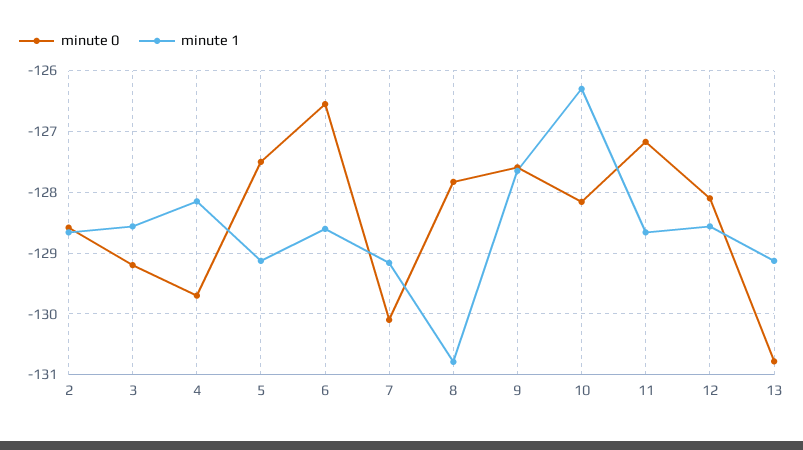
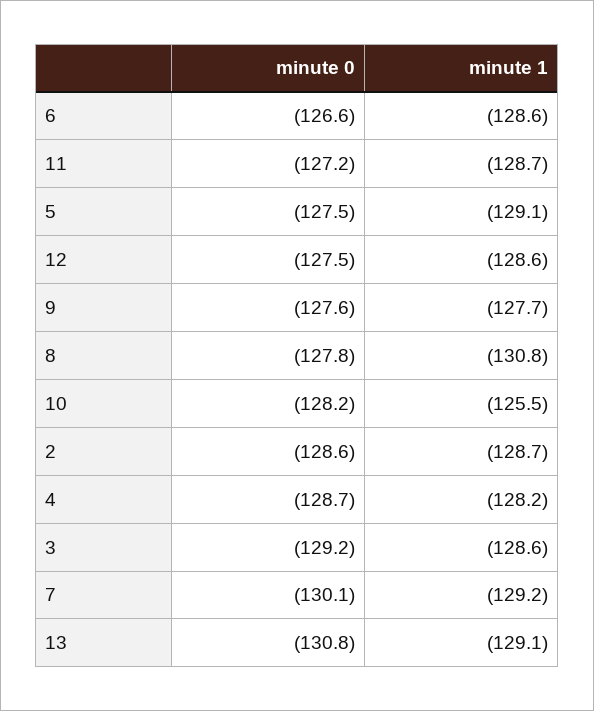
minute 0, 4: -129.7 -> -128.7
minute 1, 10: -126.3 -> -125.5
minute 0, 12: -128.1 -> -127.5

